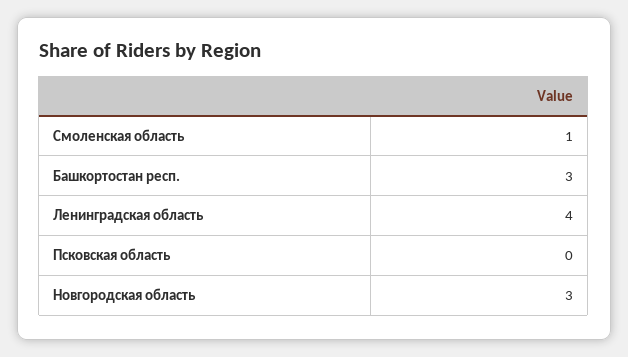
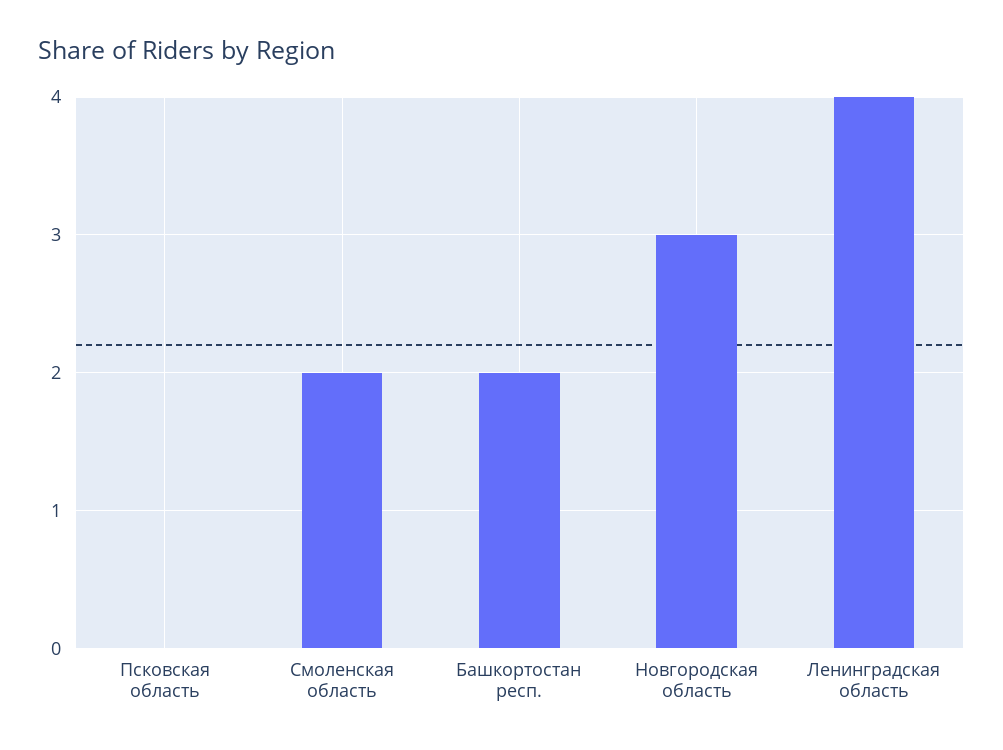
Смоленская область: 1 -> 2
Башкортостан респ.: 3 -> 2

